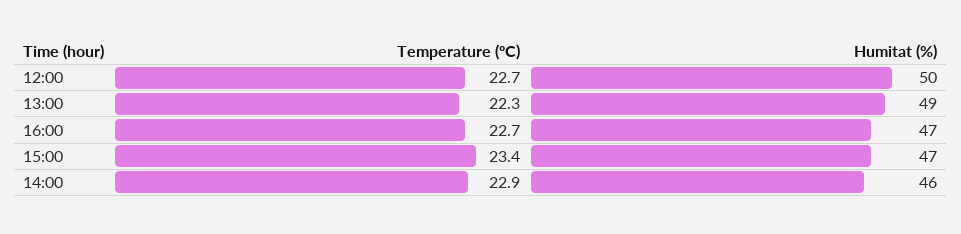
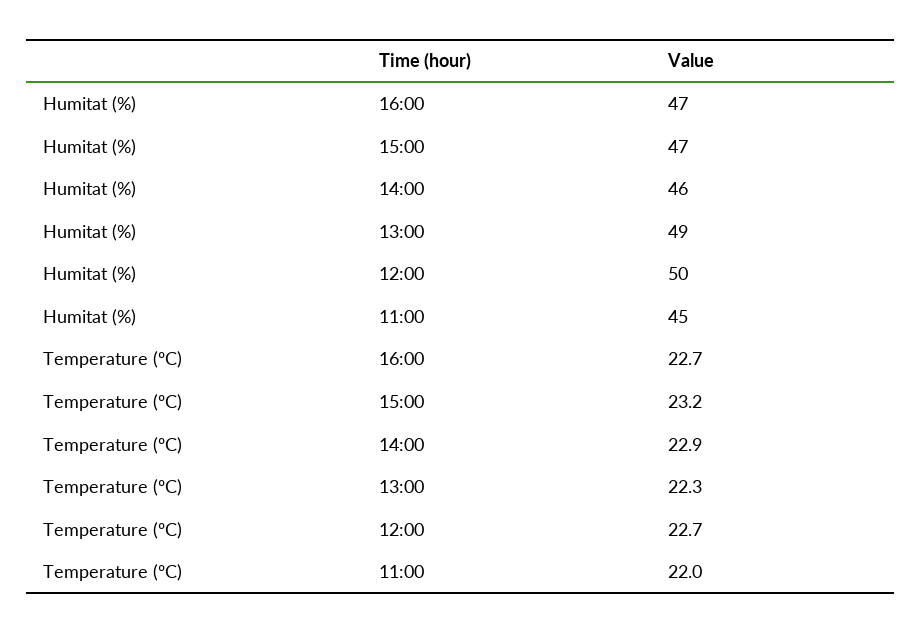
Temperature (ºC), 15:00: 23.4 -> 23.2
Humitat (%), 11:00: none -> 45
Temperature (ºC), 11:00: none -> 22

